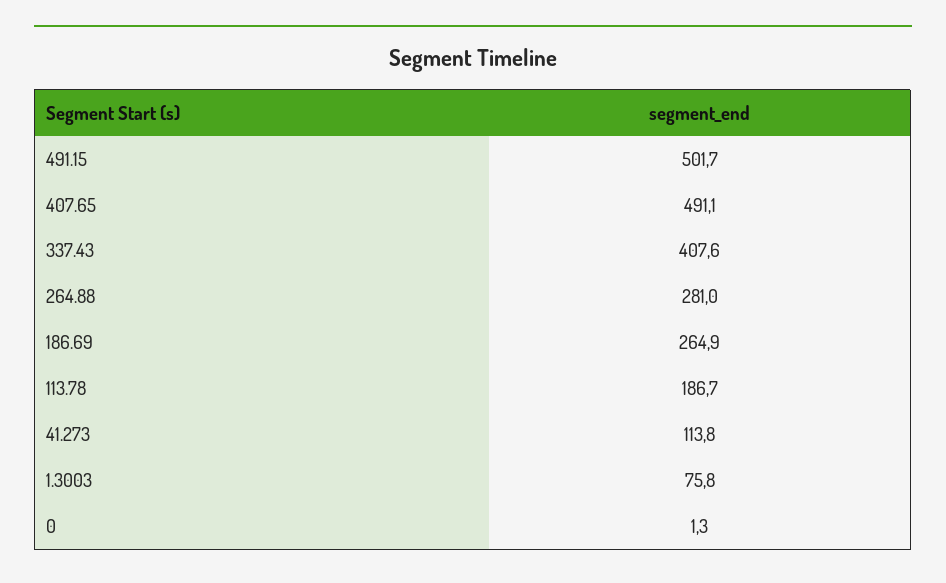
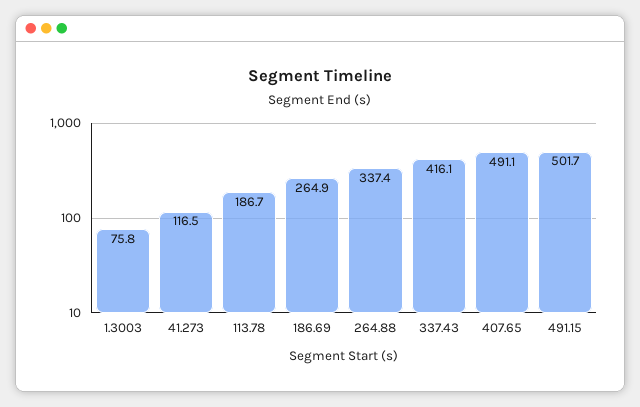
337.43: 407.6 -> 416.1
264.88: 281 -> 337.4
41.273: 113.8 -> 116.5
0: 1.3 -> none

